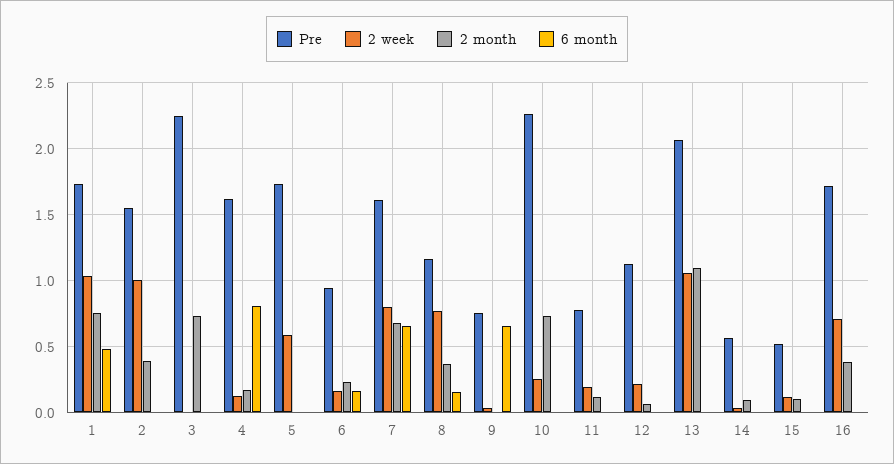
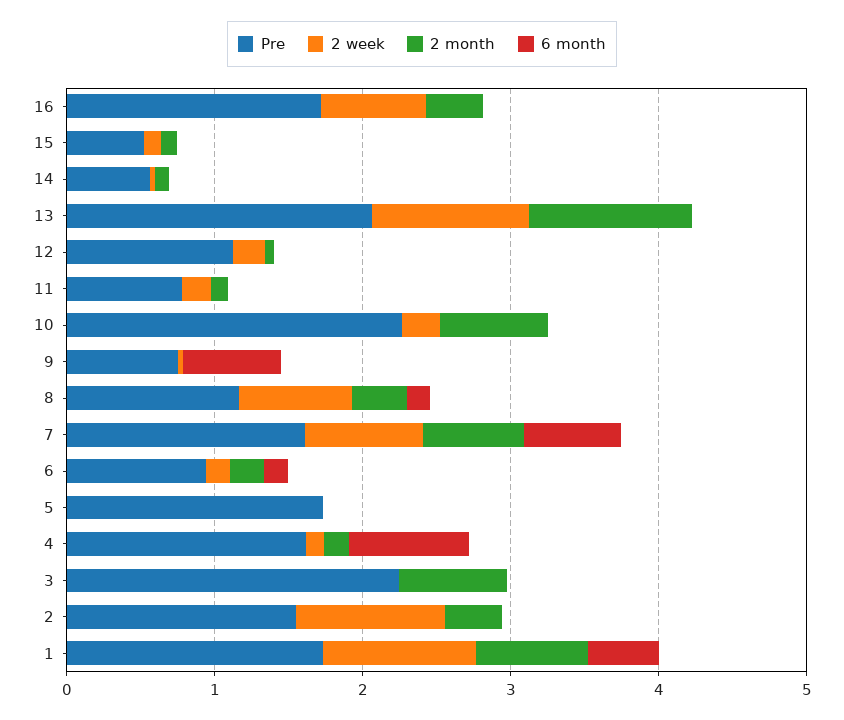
2 week, 5: 0.6 -> 0

